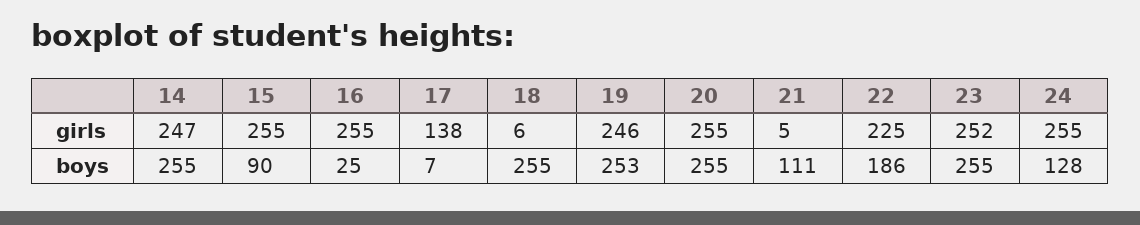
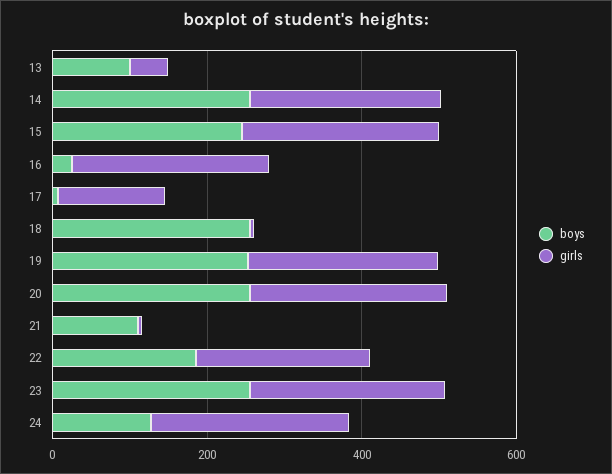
boys, 15: 90 -> 250
boys, 13: none -> 100
girls, 13: none -> 50

